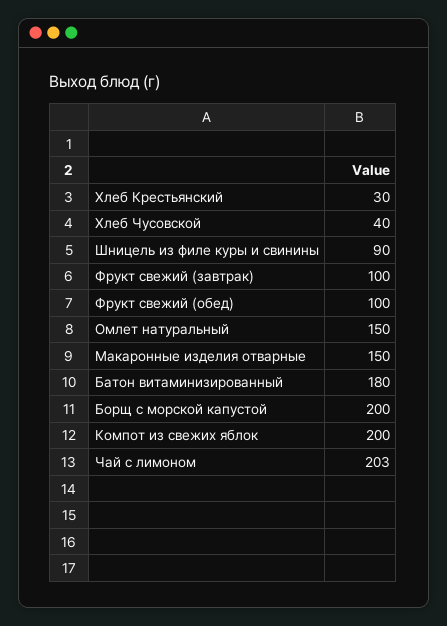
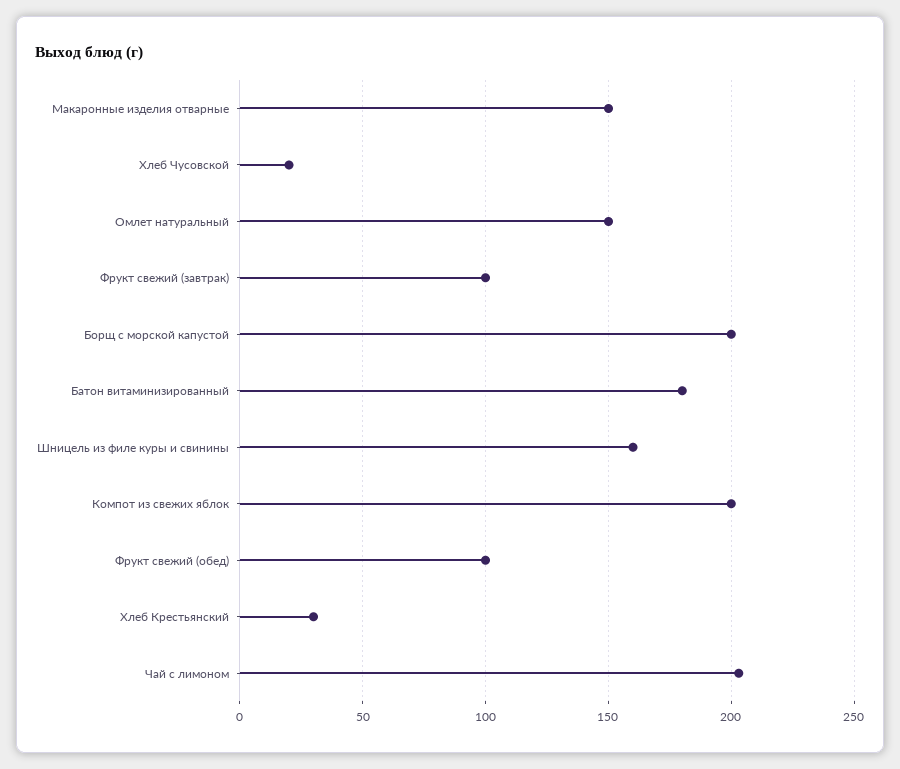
Хлеб Чусовской: 40 -> 20
Шницель из филе куры и свинины: 90 -> 160

